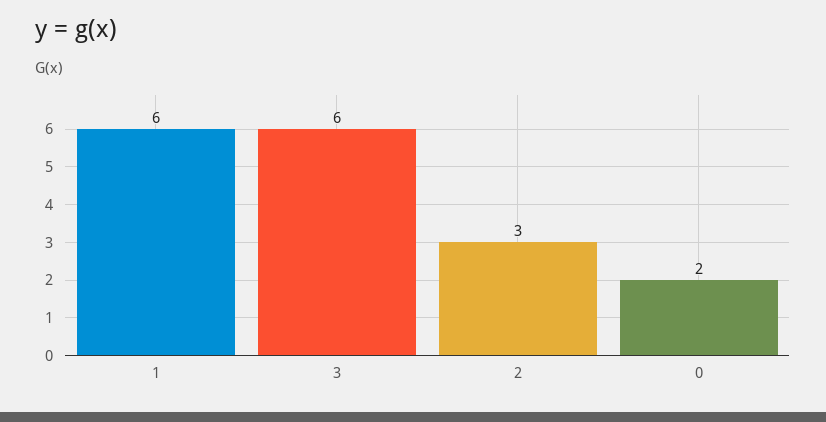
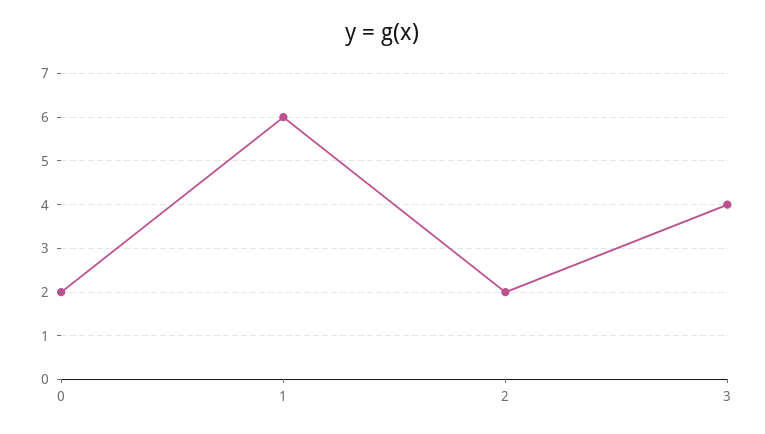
3: 6 -> 4
2: 3 -> 2

